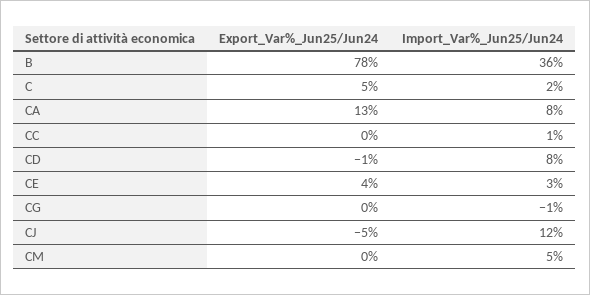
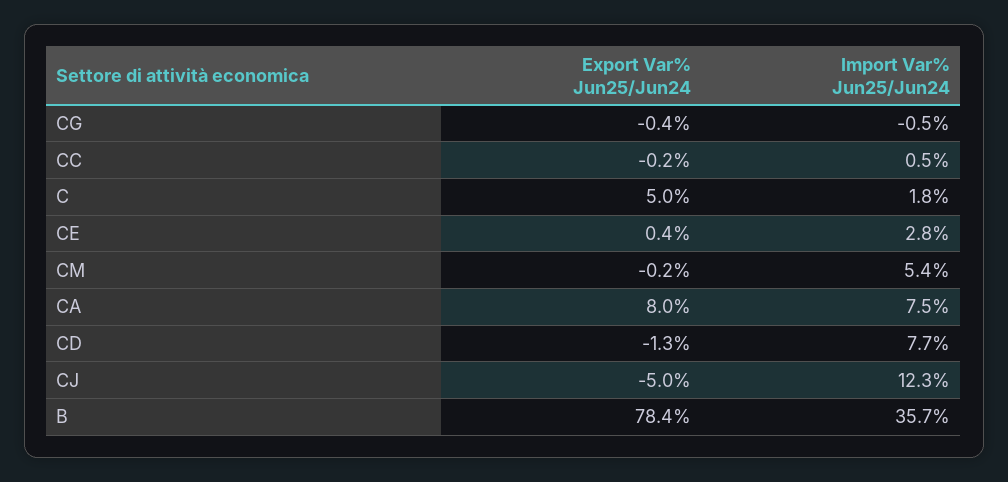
Export_Var%_Jun25/Jun24, CA: 13 -> 8
Export_Var%_Jun25/Jun24, CE: 4 -> 0.4

